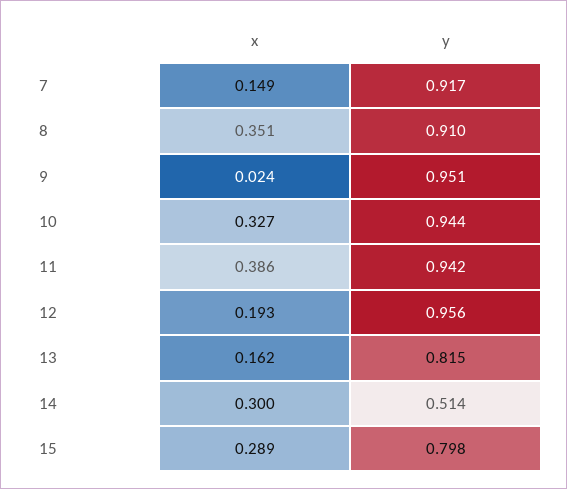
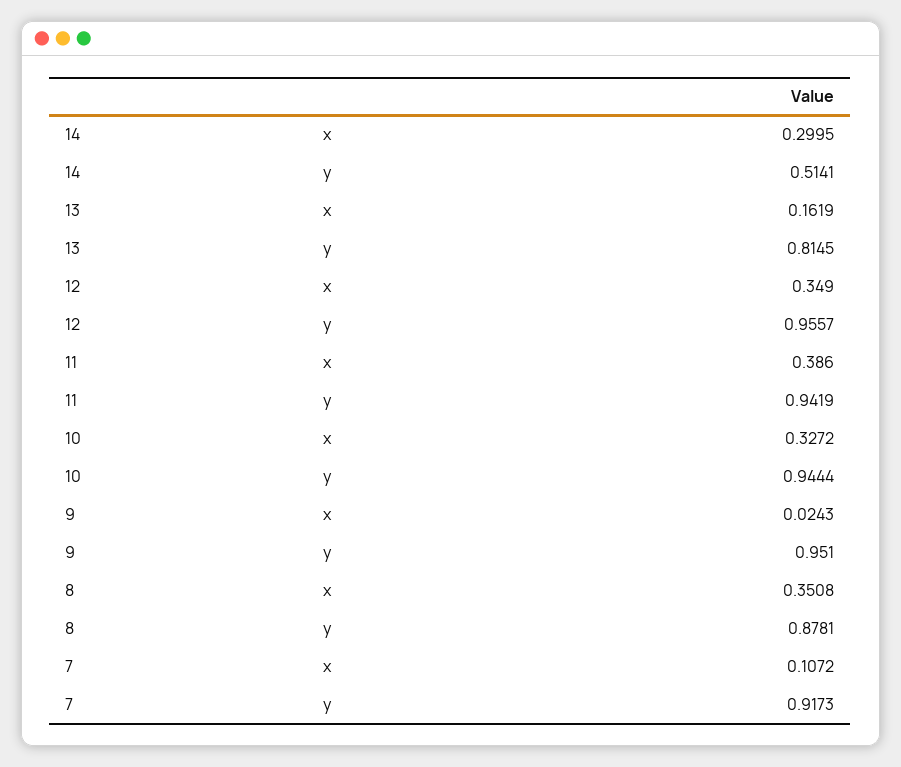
x, 7: 0.149 -> 0.1072
y, 8: 0.91 -> 0.8781
x, 12: 0.193 -> 0.349
x, 15: 0.289 -> none
y, 15: 0.798 -> none

